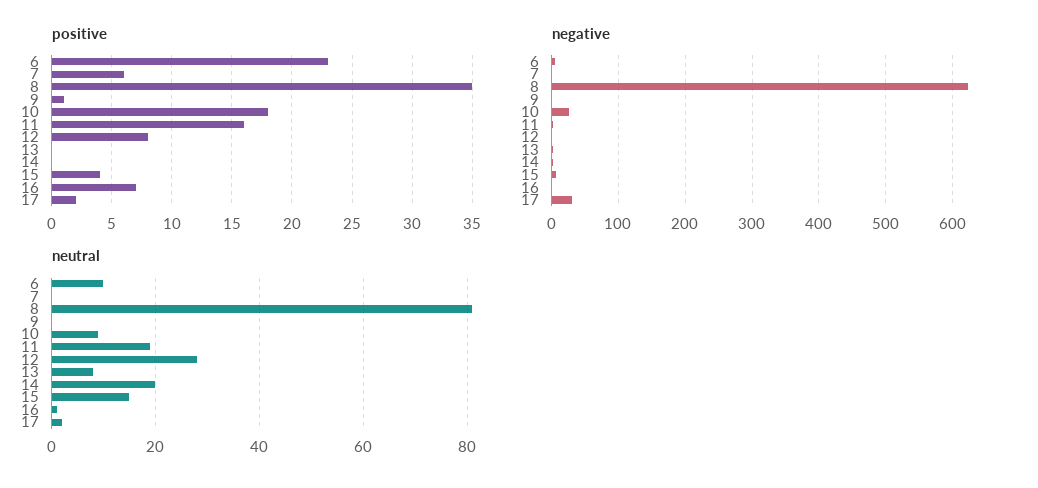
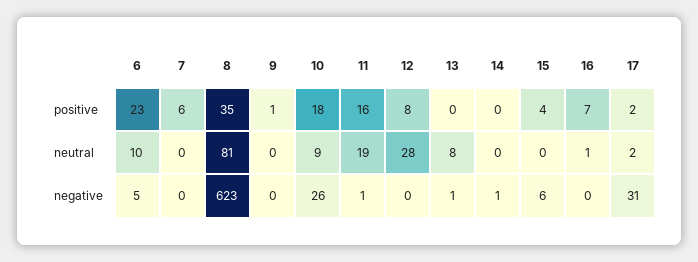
neutral, 14: 20 -> 0
neutral, 15: 15 -> 0

